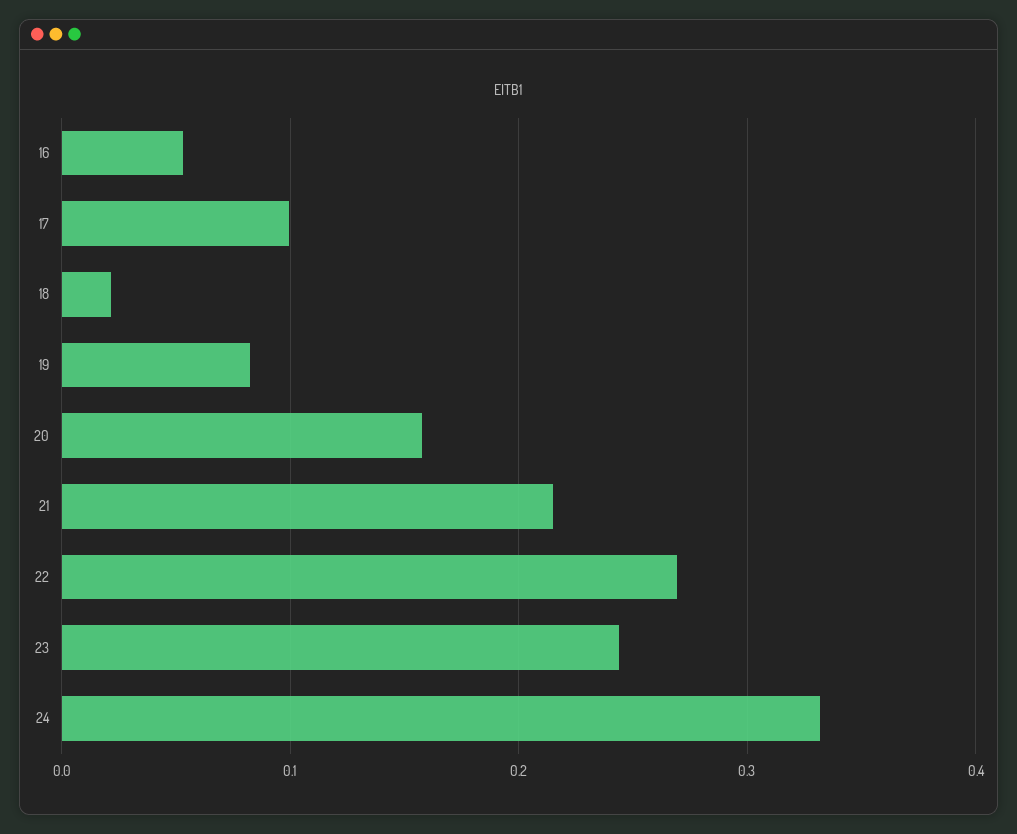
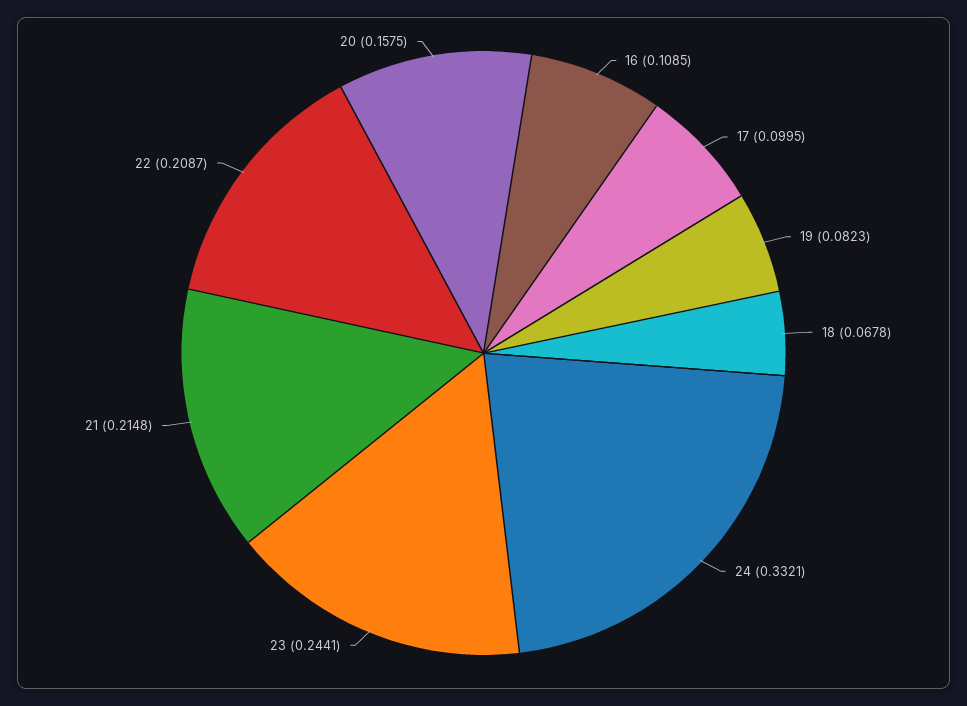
16: 0.05 -> 0.1085
18: 0.02 -> 0.0678
22: 0.27 -> 0.2087

